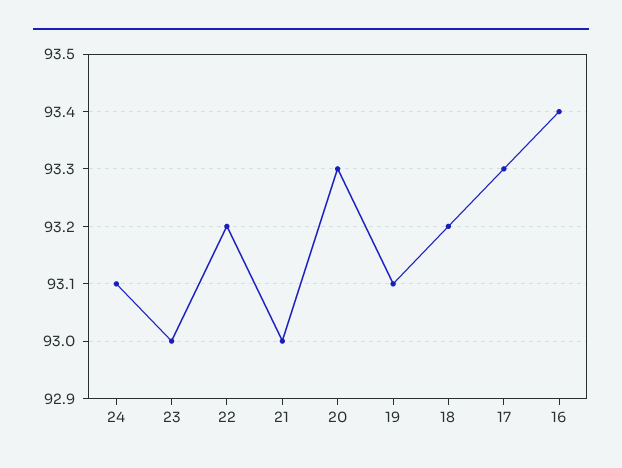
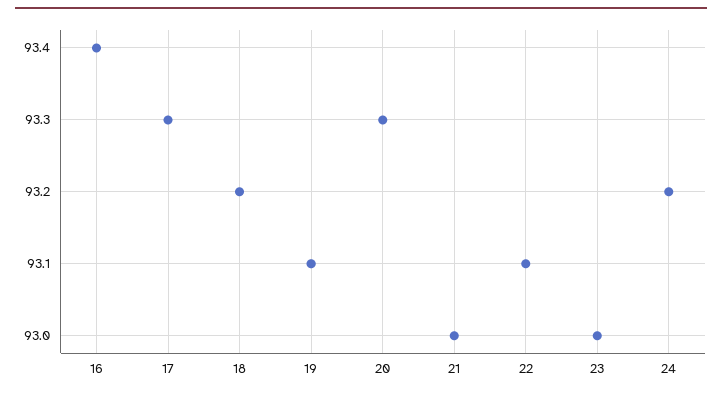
24: 93.1 -> 93.2
22: 93.2 -> 93.1

